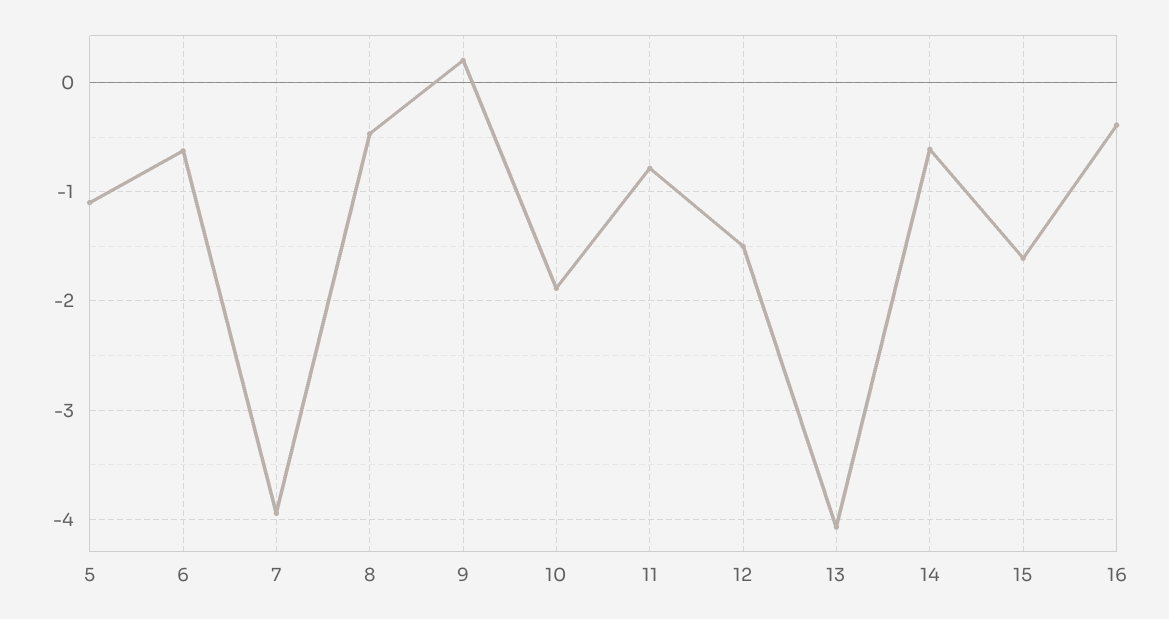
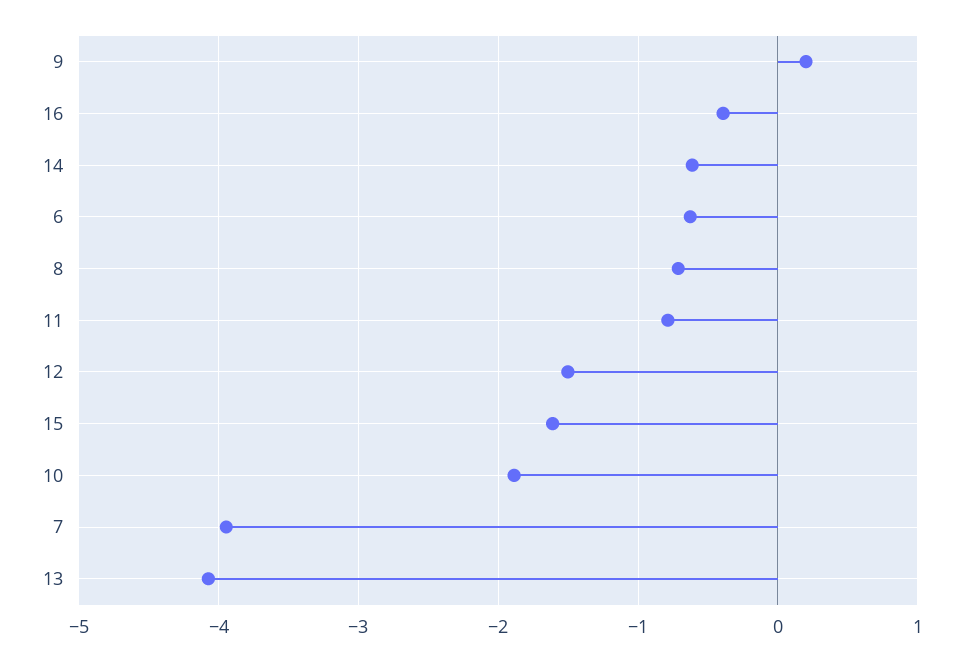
5: -1.1 -> none
8: -0.5 -> -0.7

